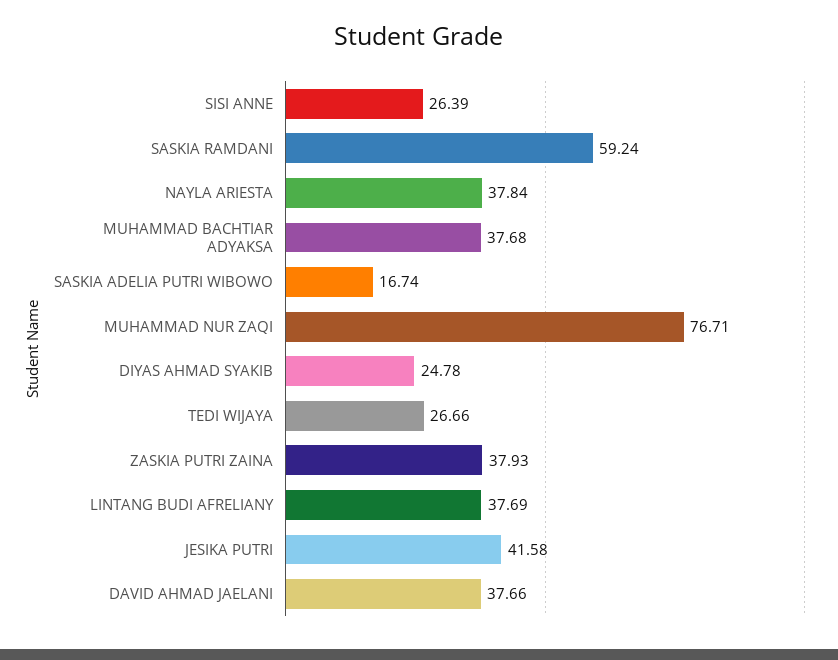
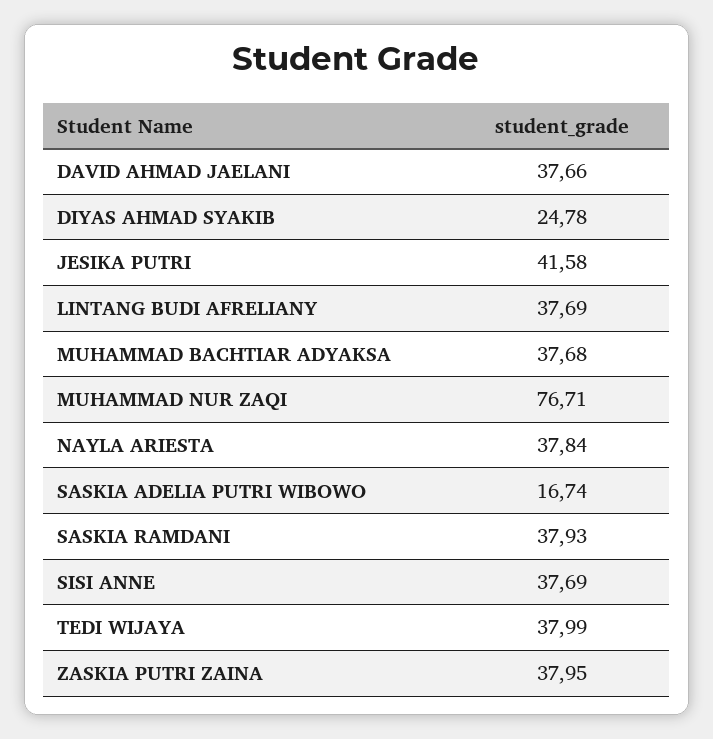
SISI ANNE: 26.39 -> 37.69
SASKIA RAMDANI: 59.24 -> 37.93
TEDI WIJAYA: 26.66 -> 37.99
ZASKIA PUTRI ZAINA: 37.93 -> 37.95

